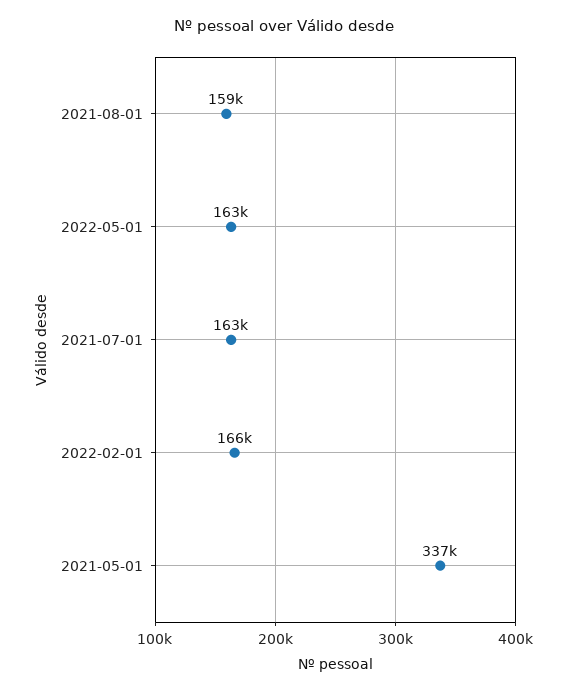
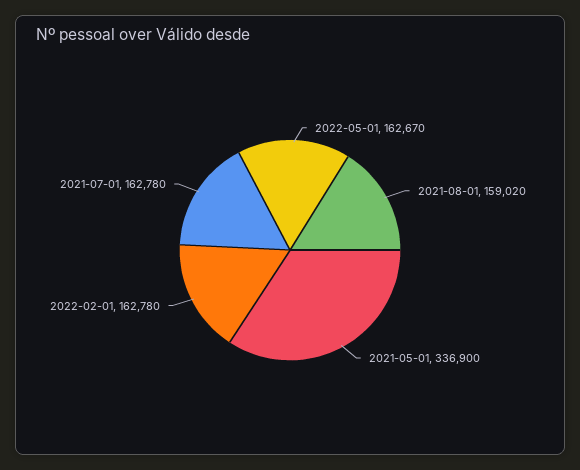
2022-02-01: 166000 -> 162780

